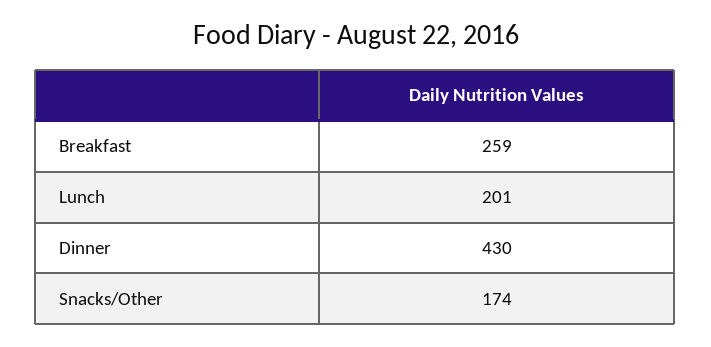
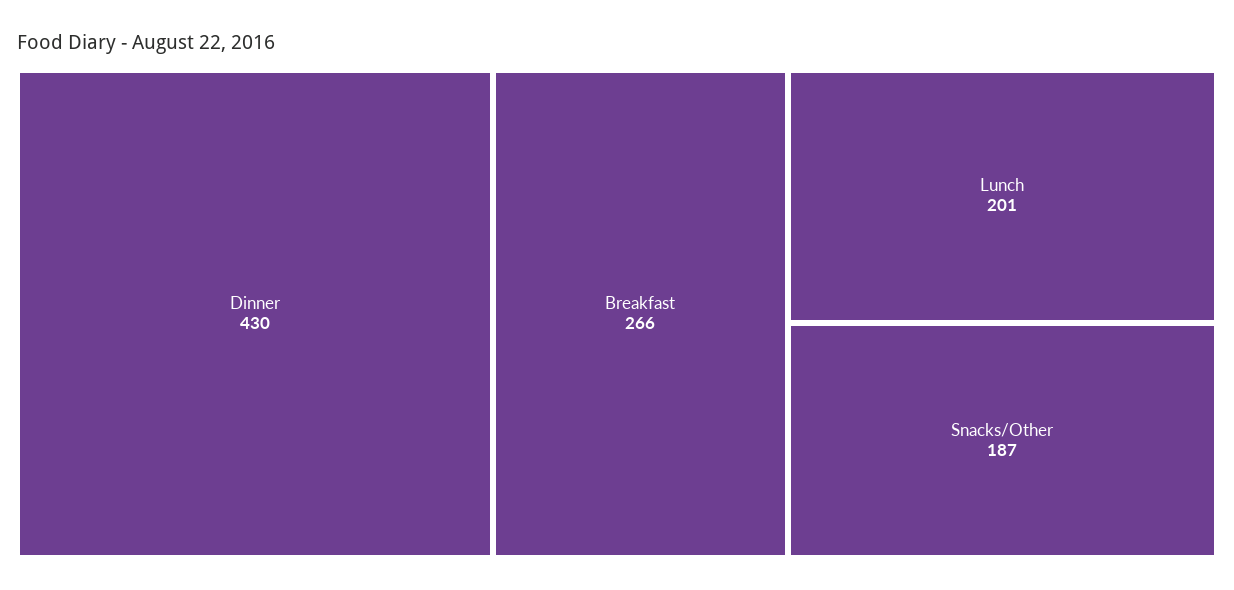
Breakfast: 259 -> 266
Snacks/Other: 174 -> 187

